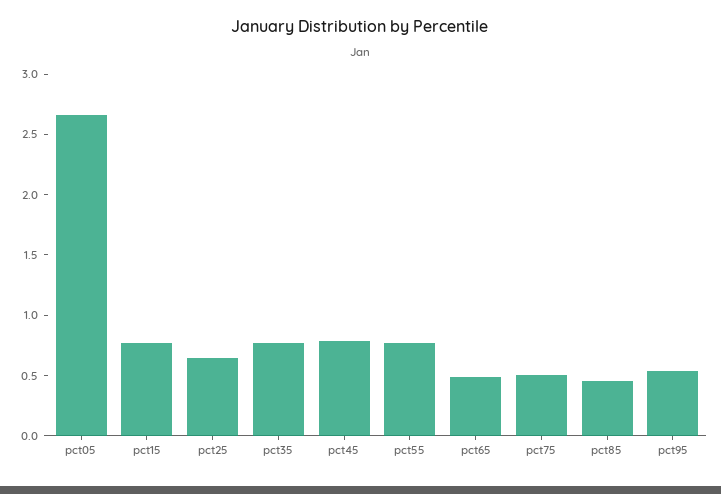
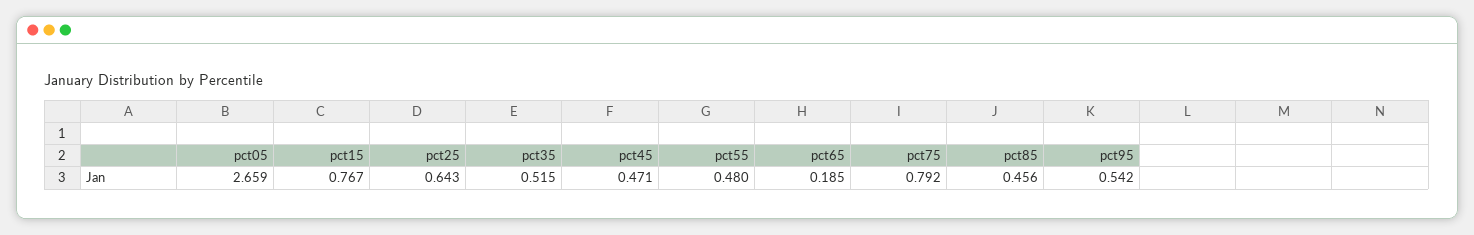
pct35: 0.8 -> 0.515
pct45: 0.8 -> 0.471
pct55: 0.8 -> 0.48
pct65: 0.5 -> 0.185
pct75: 0.5 -> 0.792

